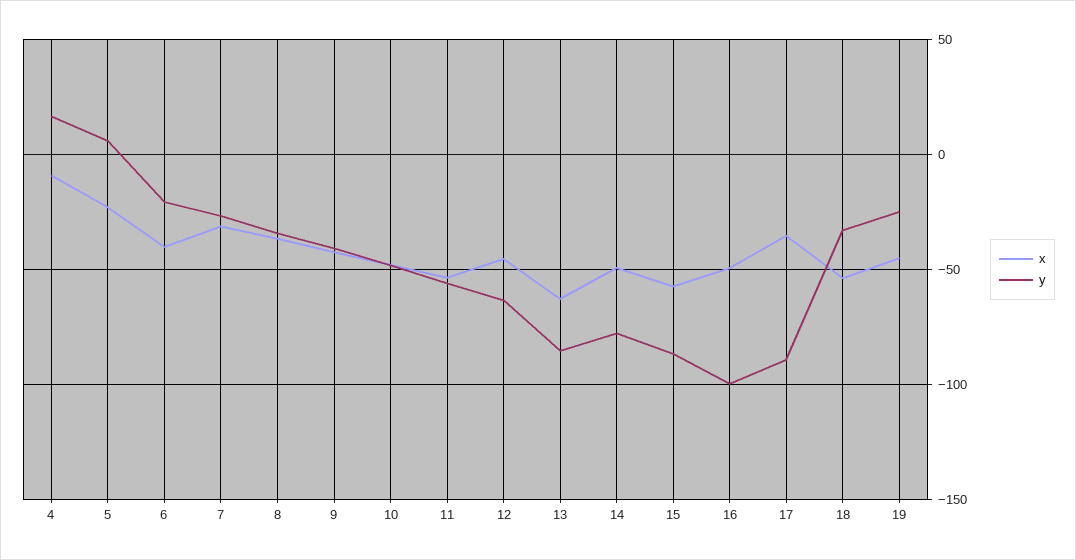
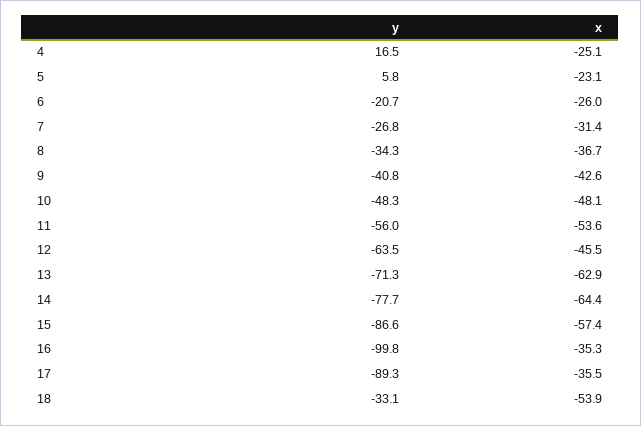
x, 4: -10 -> -25.1
x, 6: -40 -> -26
y, 13: -85 -> -71.3
x, 14: -50 -> -64.4
x, 16: -50 -> -35.3
x, 19: -45 -> none
y, 19: -25 -> none

